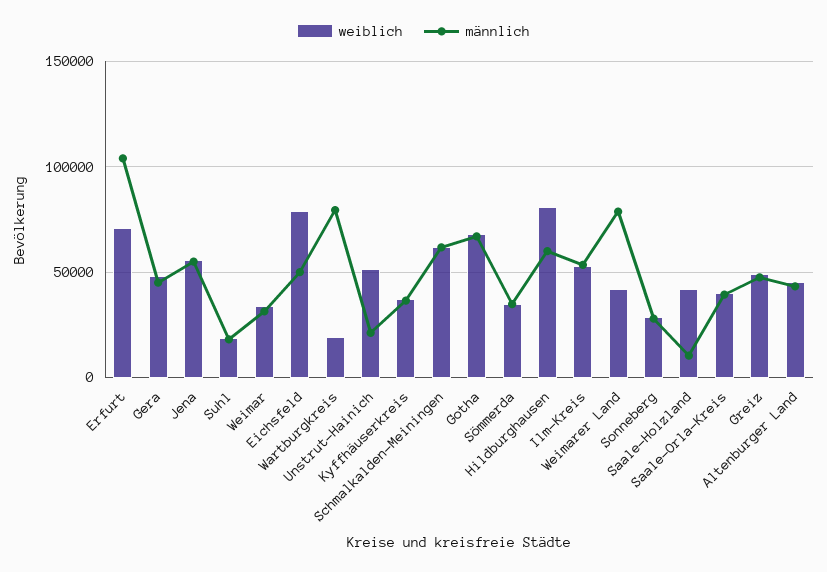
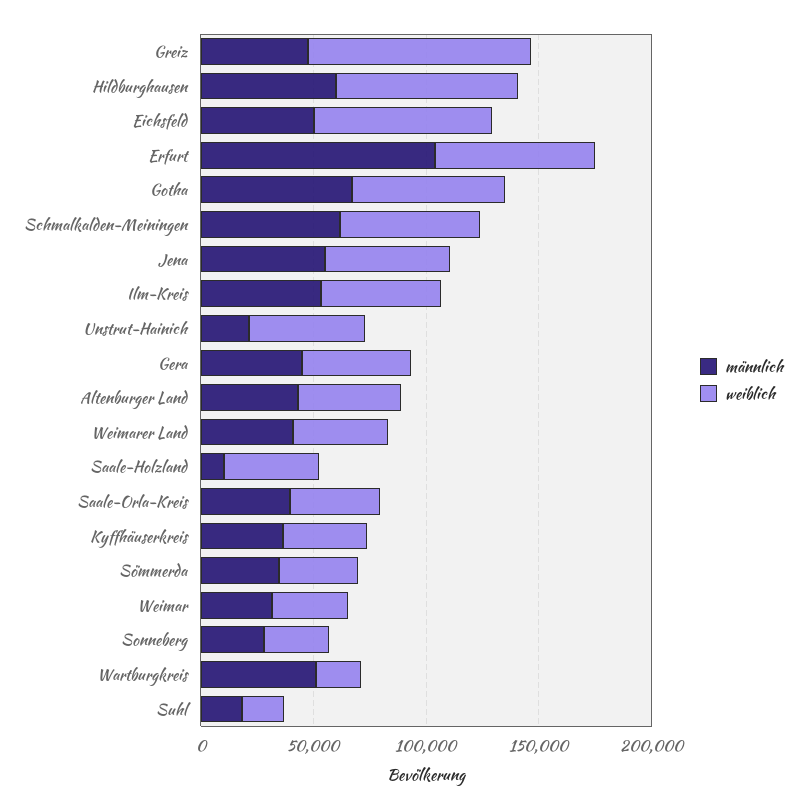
männlich, Wartburgkreis: 80000 -> 50000
männlich, Weimarer Land: 80000 -> 40000
weiblich, Greiz: 50000 -> 100000

